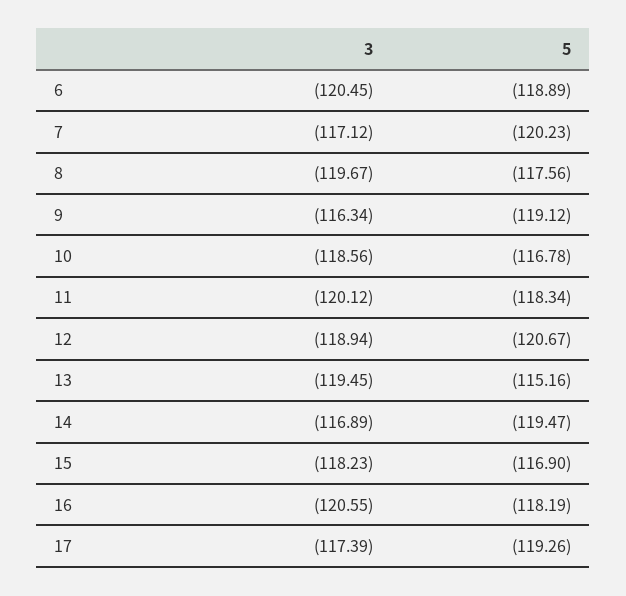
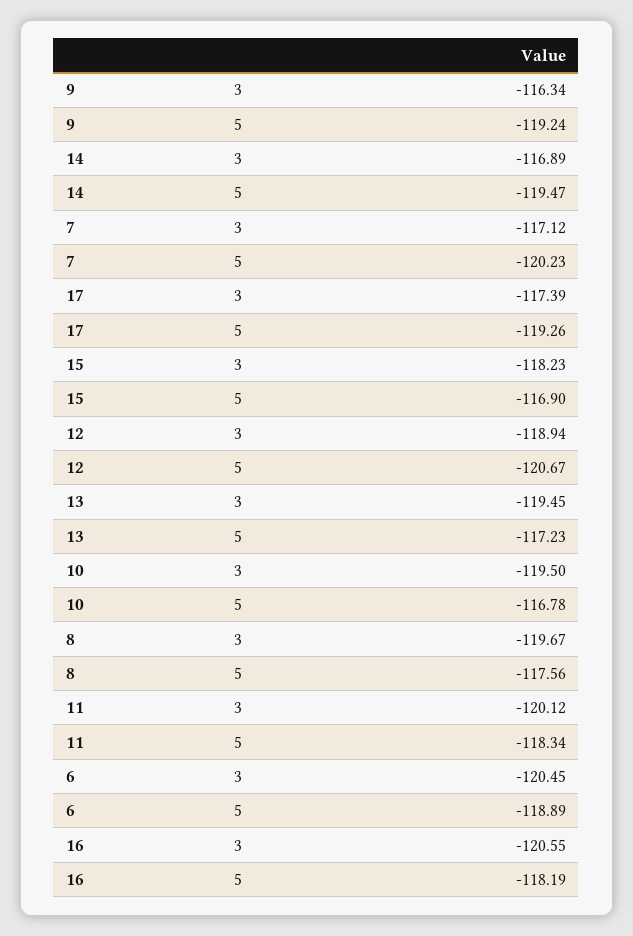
5, 9: -119.12 -> -119.24
3, 10: -118.56 -> -119.5
5, 13: -115.16 -> -117.23

